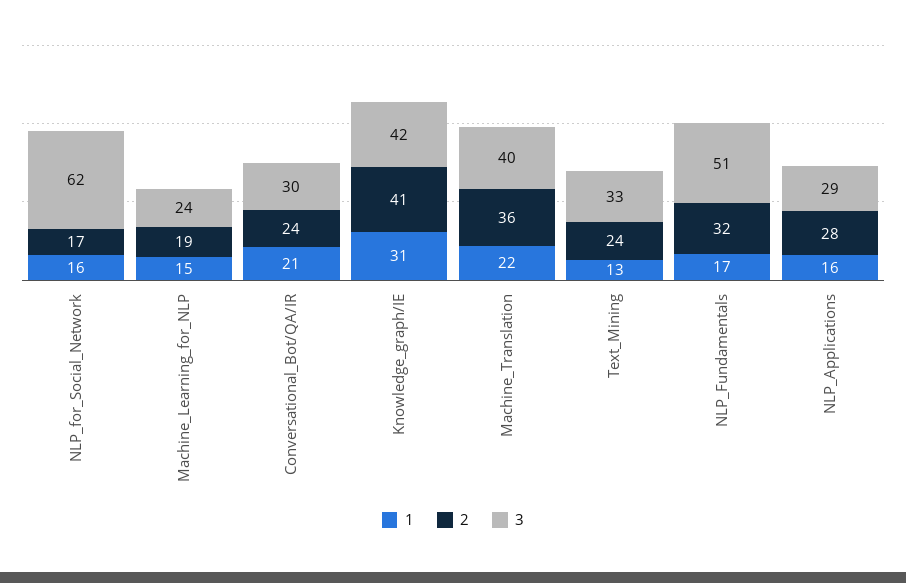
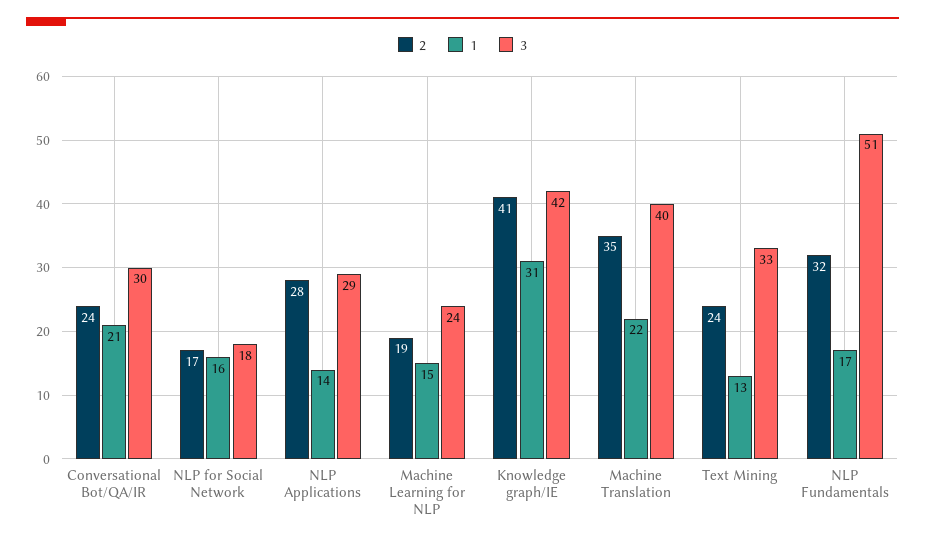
3, NLP_for_Social_Network: 62 -> 18
2, Machine_Translation: 36 -> 35
1, NLP_Applications: 16 -> 14

